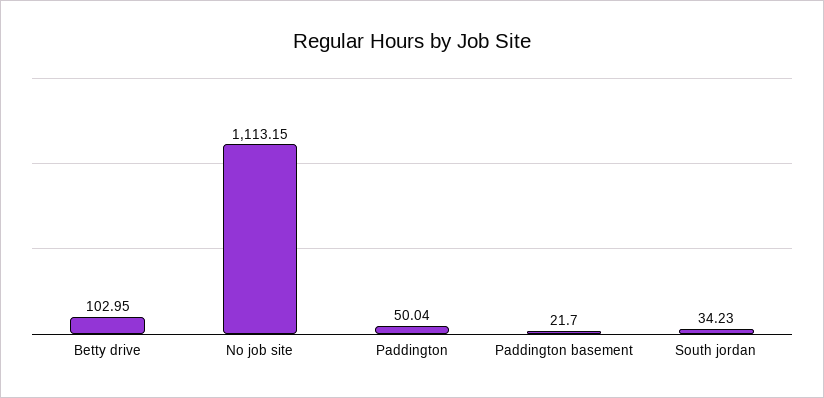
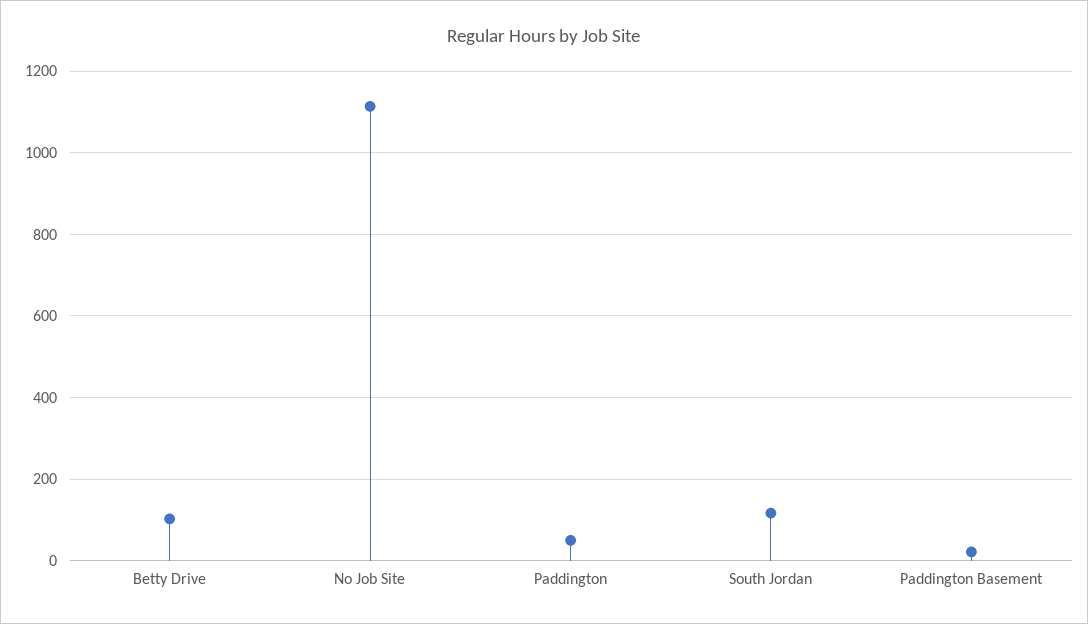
South jordan: 34.23 -> 120

